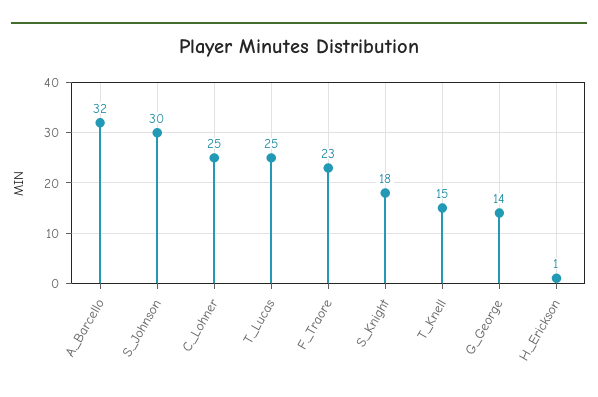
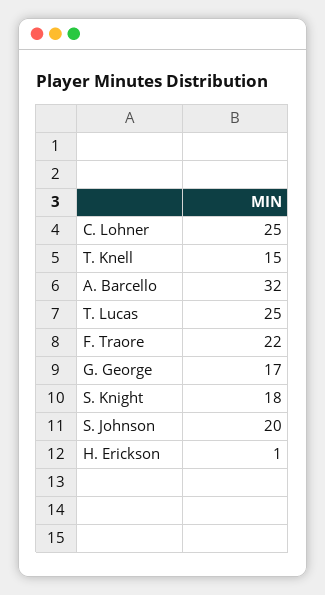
S._Johnson: 30 -> 20
F._Traore: 23 -> 22
G._George: 14 -> 17

